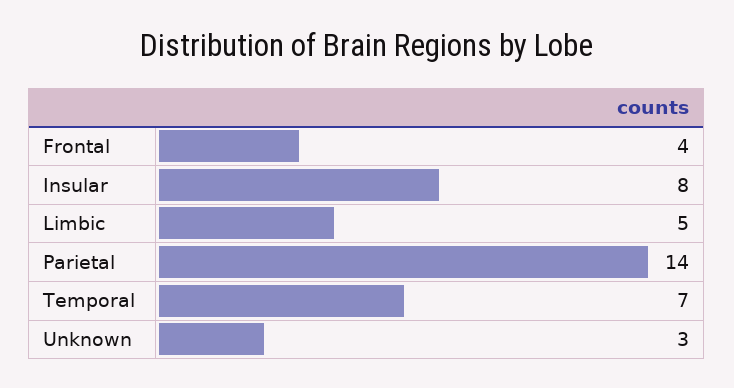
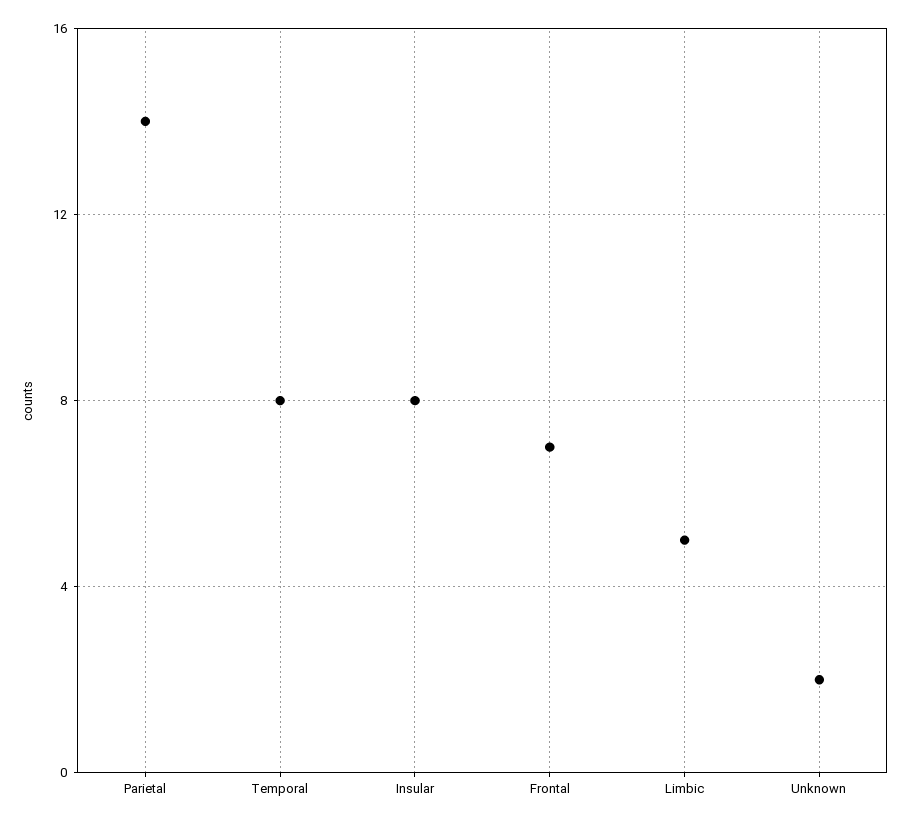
Frontal: 4 -> 7
Temporal: 7 -> 8
Unknown: 3 -> 2

